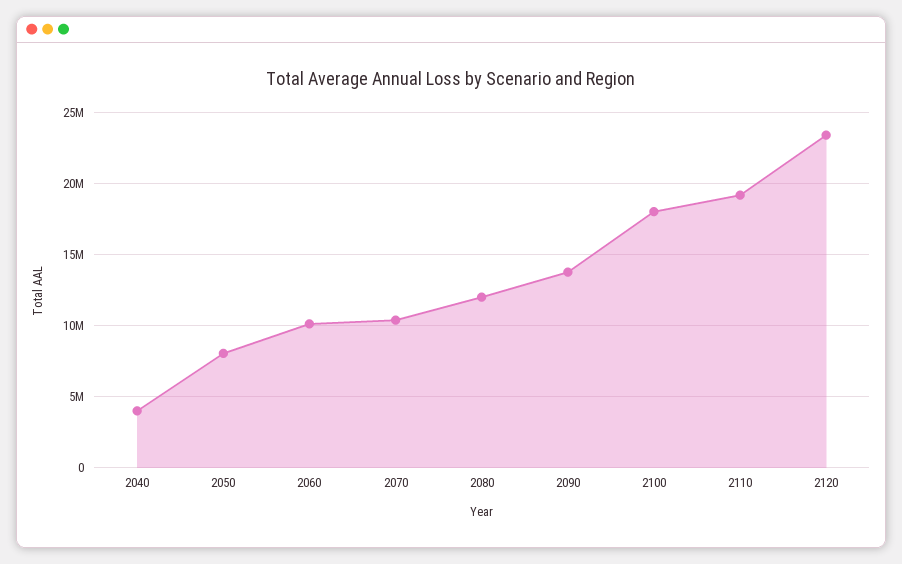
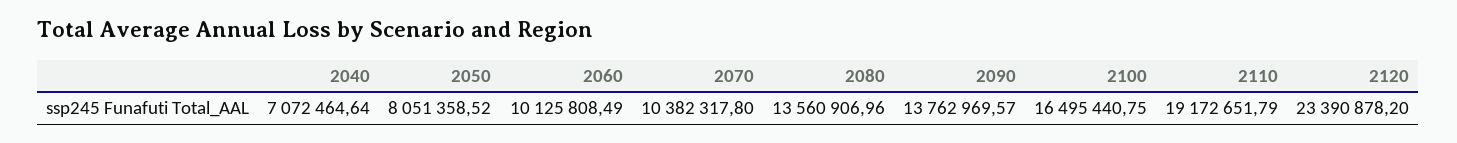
2040: 4000000 -> 7072464.64
2080: 12000000 -> 13560906.96
2100: 18000000 -> 16495440.75

